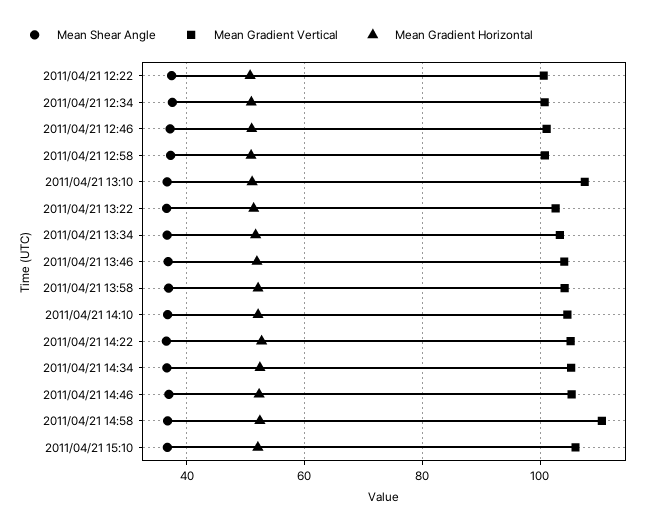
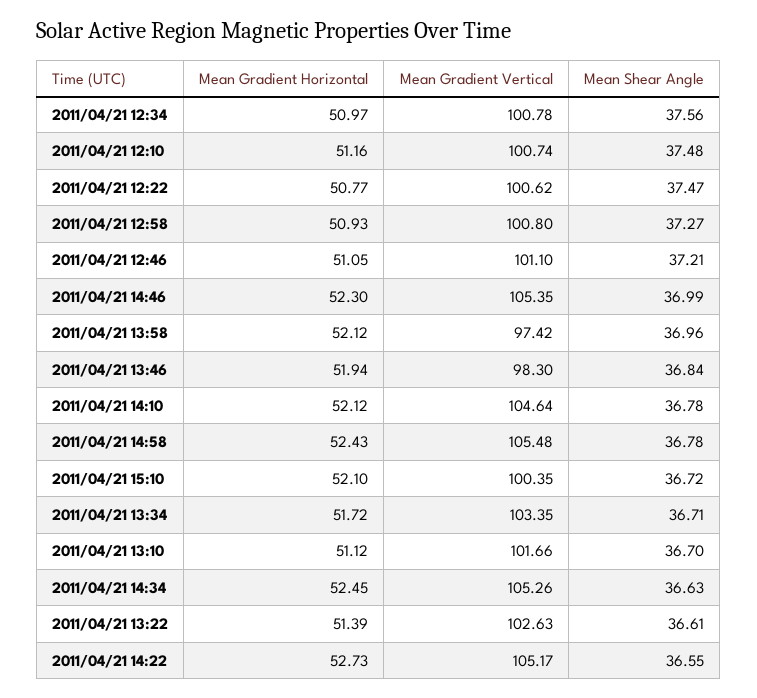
Mean Gradient Vertical, 2011/04/21 13:10: 108 -> 101.66
Mean Gradient Vertical, 2011/04/21 13:46: 104 -> 98.3
Mean Gradient Vertical, 2011/04/21 13:58: 104 -> 97.42
Mean Gradient Vertical, 2011/04/21 14:58: 110 -> 105.48
Mean Gradient Vertical, 2011/04/21 15:10: 106 -> 100.35
Mean Gradient Horizontal, 2011/04/21 12:10: none -> 51.16
Mean Gradient Vertical, 2011/04/21 12:10: none -> 100.74
Mean Shear Angle, 2011/04/21 12:10: none -> 37.48

